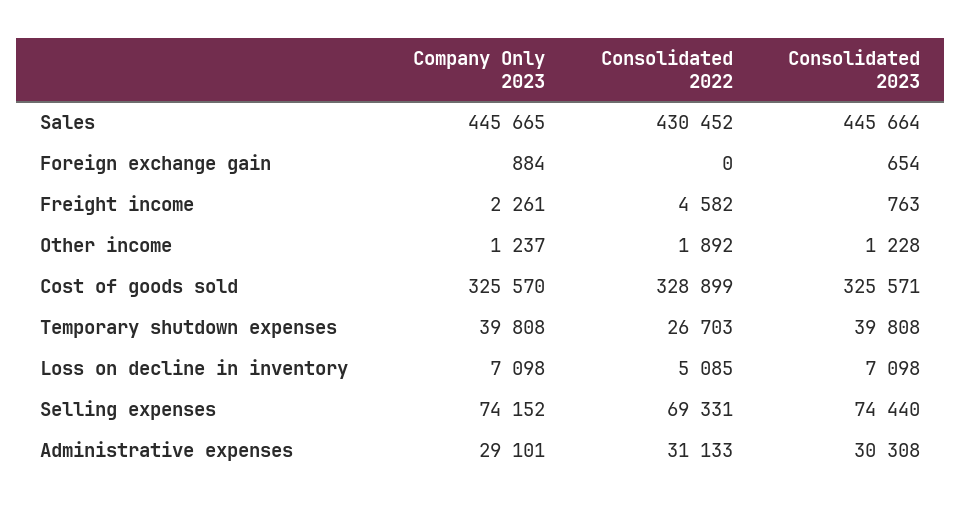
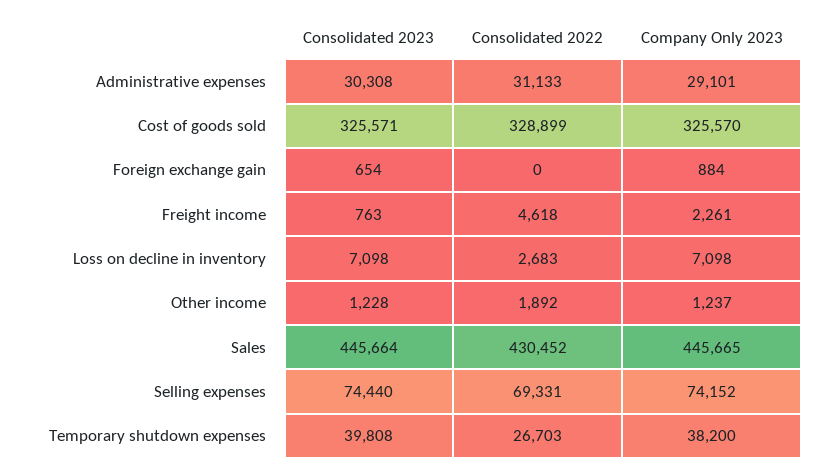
Consolidated 2022, Freight income: 4582 -> 4618
Company Only 2023, Temporary shutdown expenses: 39808 -> 38200
Consolidated 2022, Loss on decline in inventory: 5085 -> 2683

